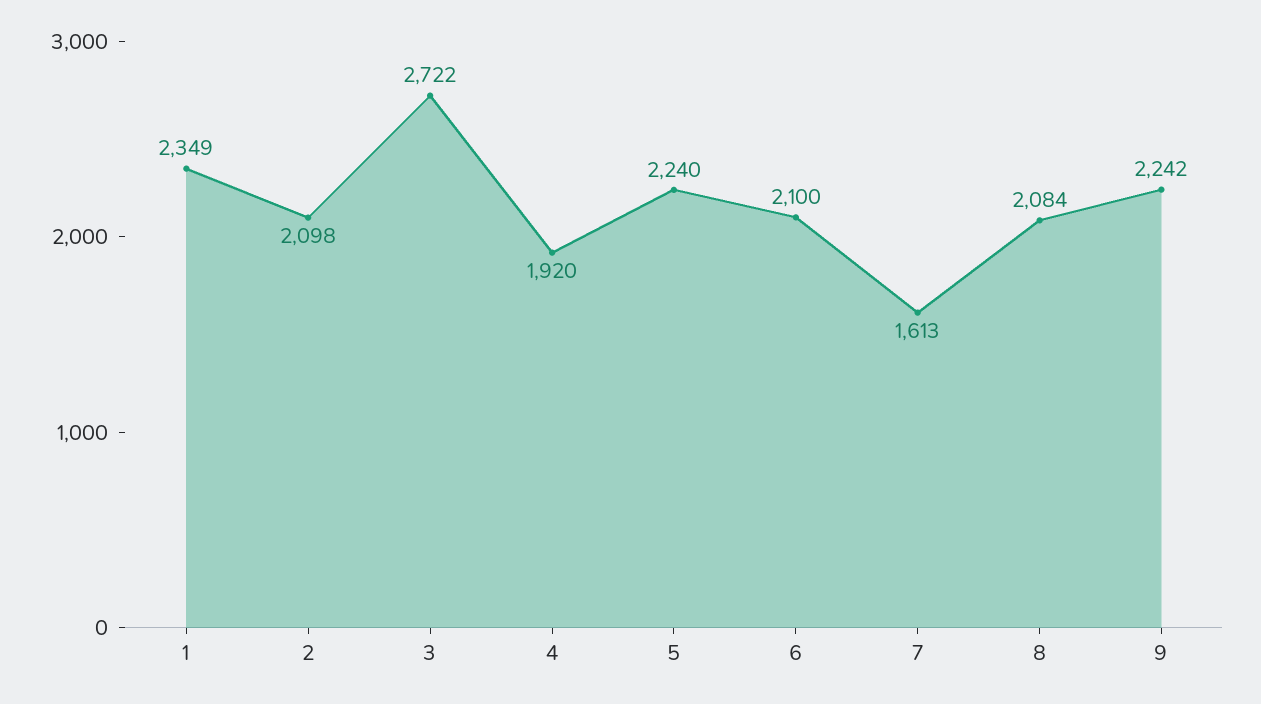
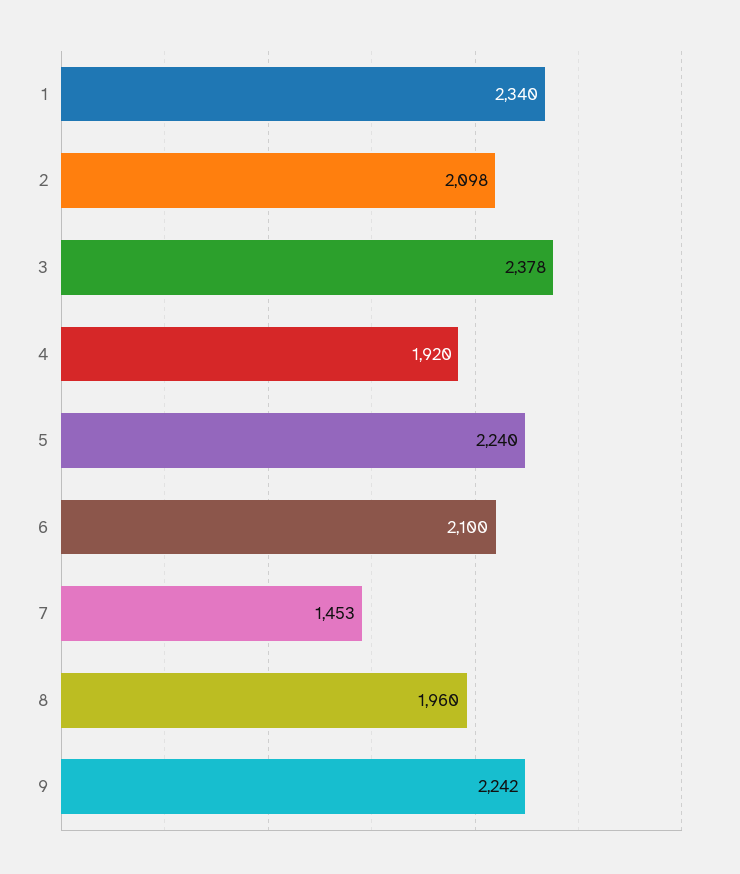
1: 2349 -> 2340
3: 2722 -> 2378
7: 1613 -> 1453
8: 2084 -> 1960

